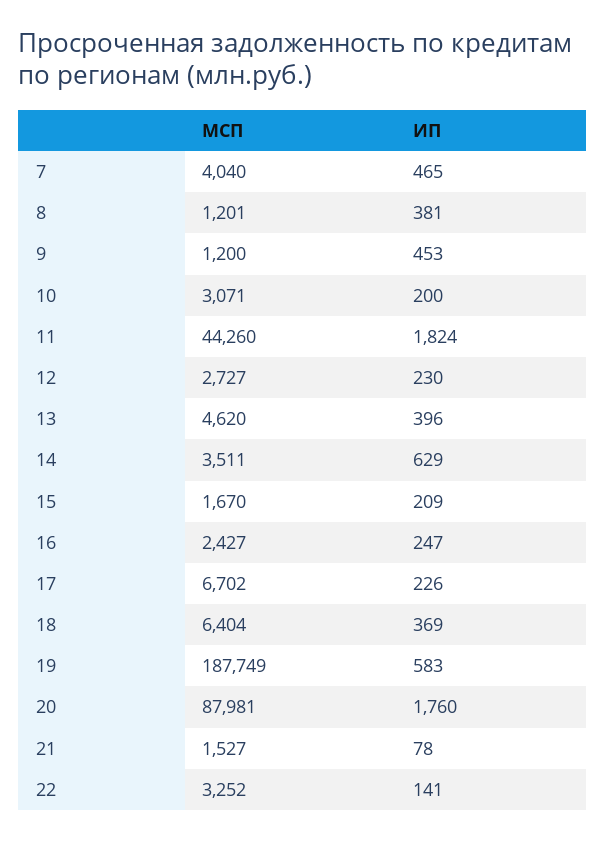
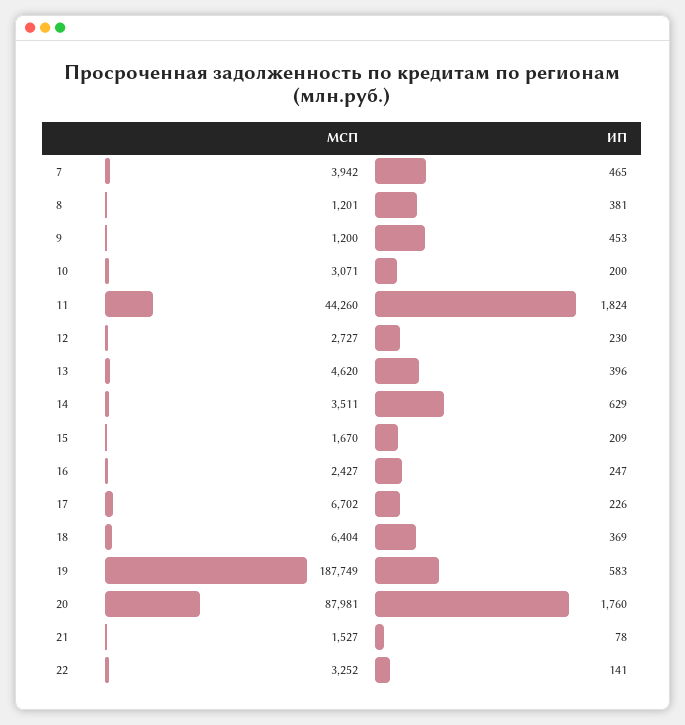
МСП, 7: 4040 -> 3942

